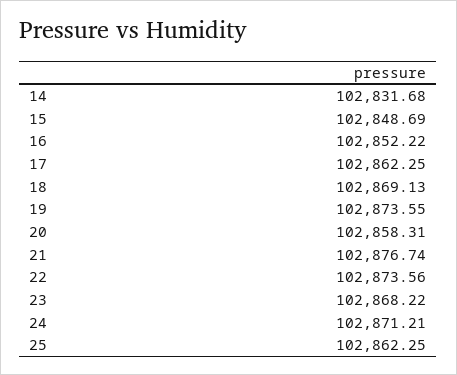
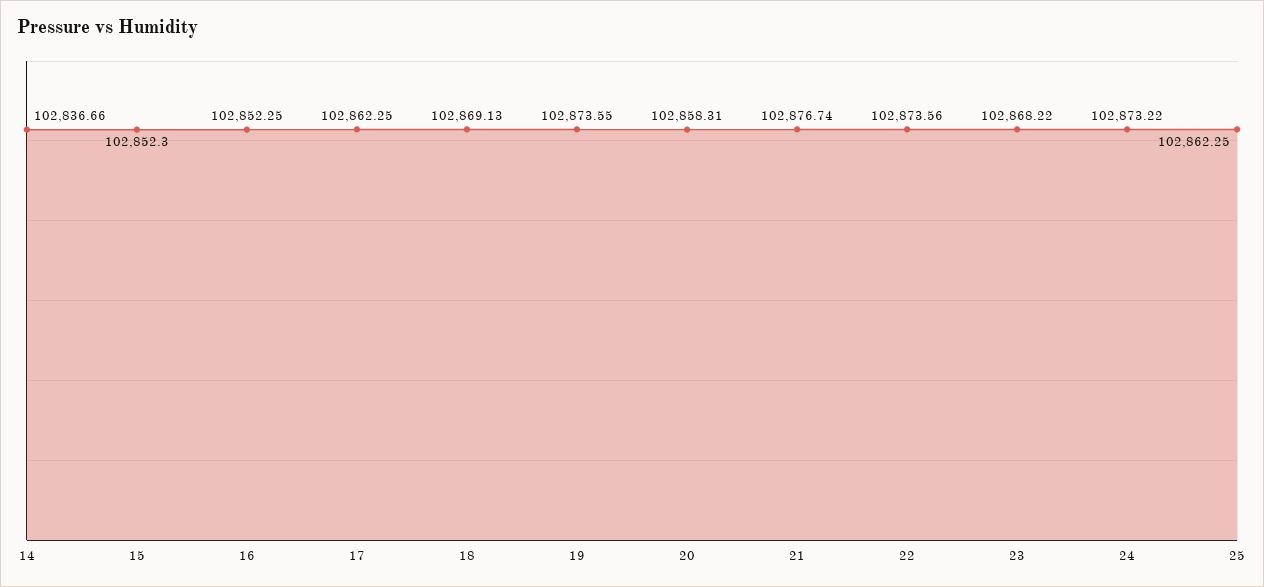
14: 102831.68 -> 102836.66
15: 102848.69 -> 102852.3
16: 102852.22 -> 102852.25
24: 102871.21 -> 102873.22

